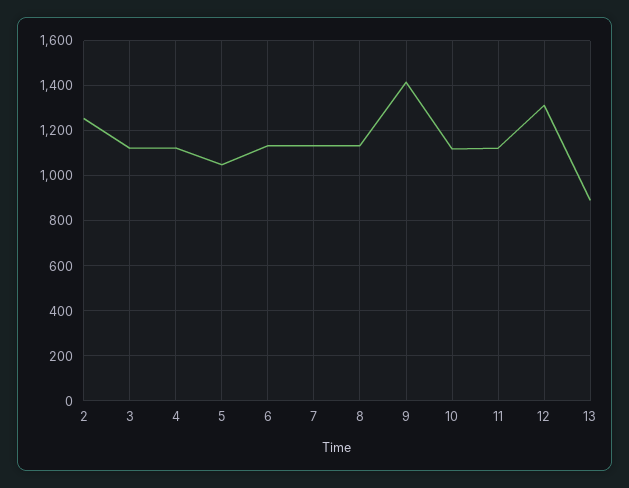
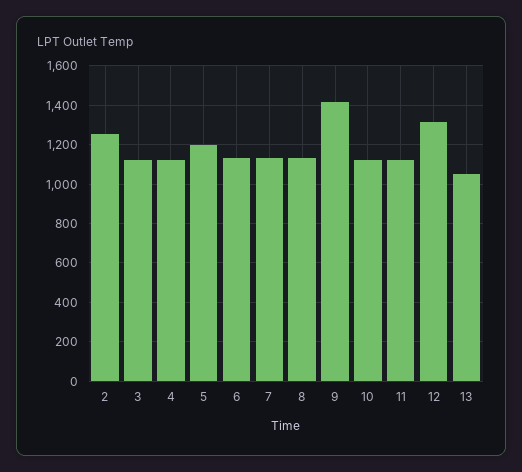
5: 1050 -> 1200
13: 900 -> 1050

